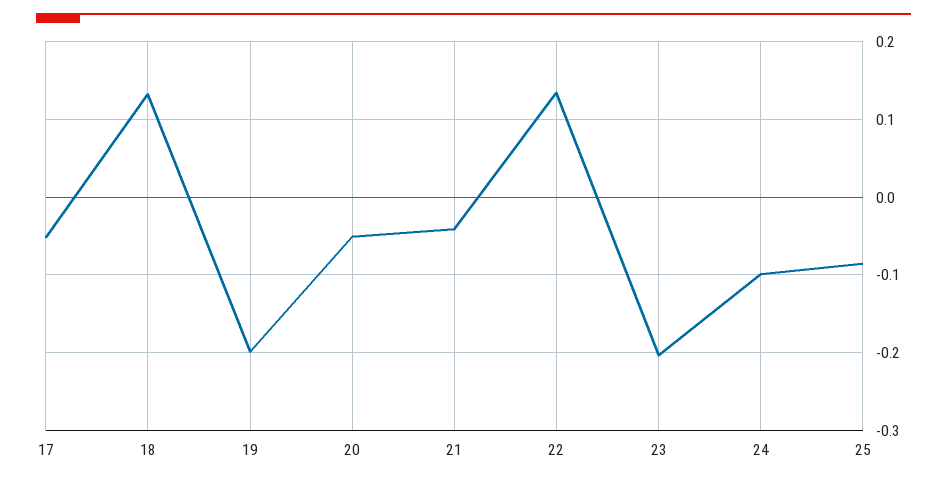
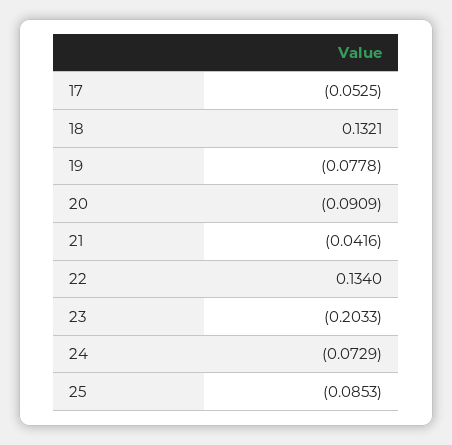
19: -0.2 -> -0.0778
20: -0.05 -> -0.0909
24: -0.1 -> -0.0729

